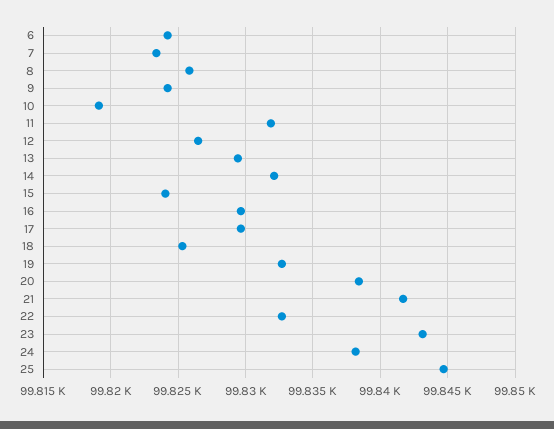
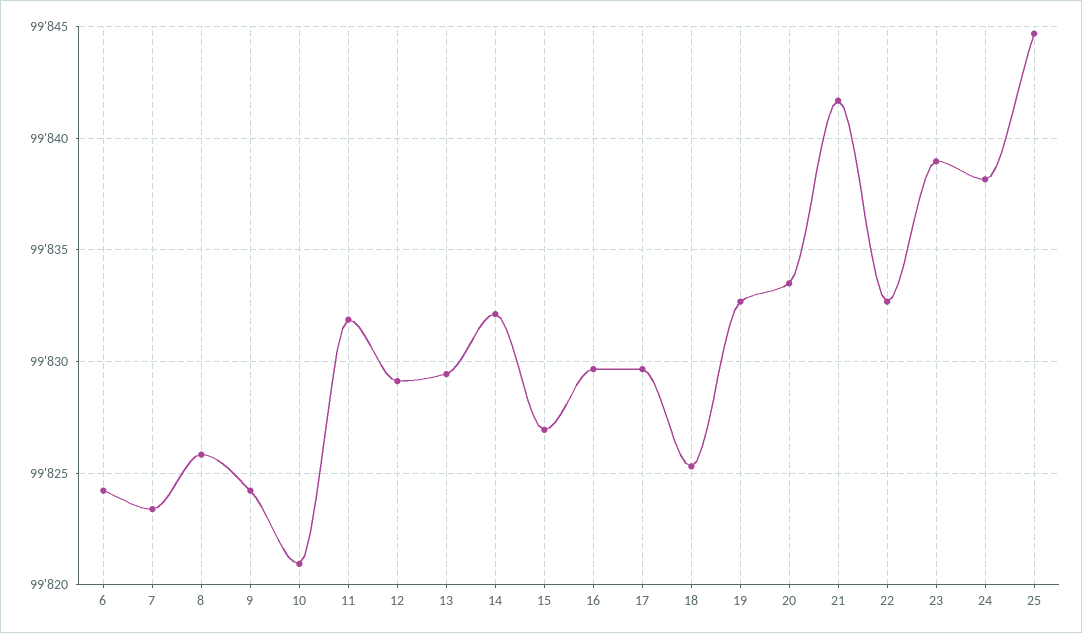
10: 99819 -> 99821
12: 99826.5 -> 99829
15: 99824 -> 99827
20: 99838.5 -> 99833.5
23: 99843 -> 99839

